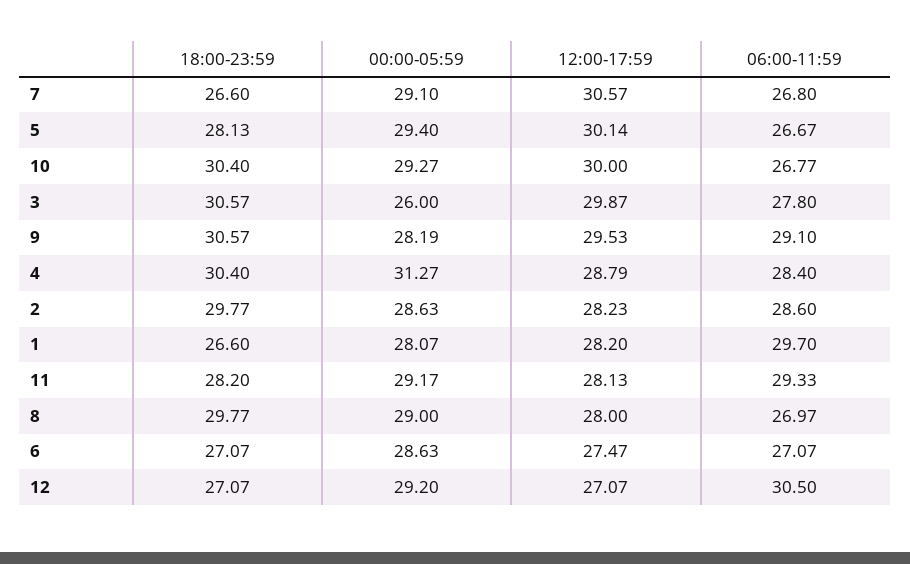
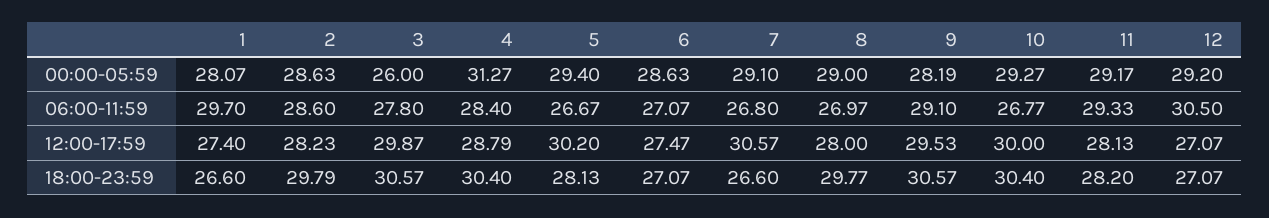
12:00-17:59, 5: 30.14 -> 30.2
18:00-23:59, 2: 29.77 -> 29.79
12:00-17:59, 1: 28.2 -> 27.4

